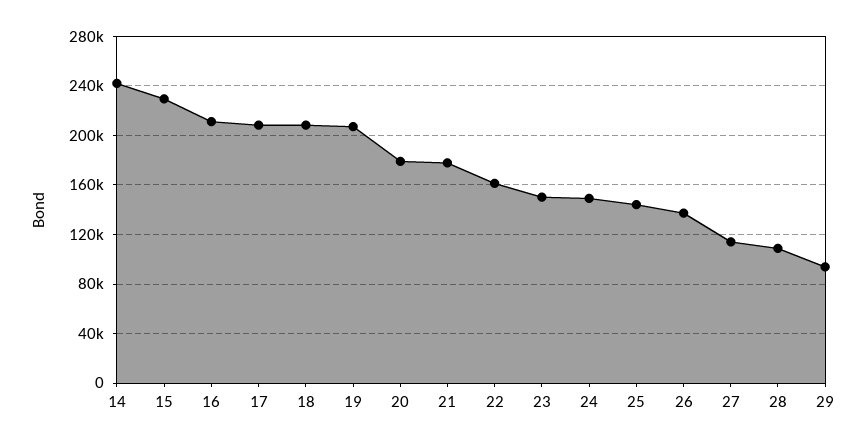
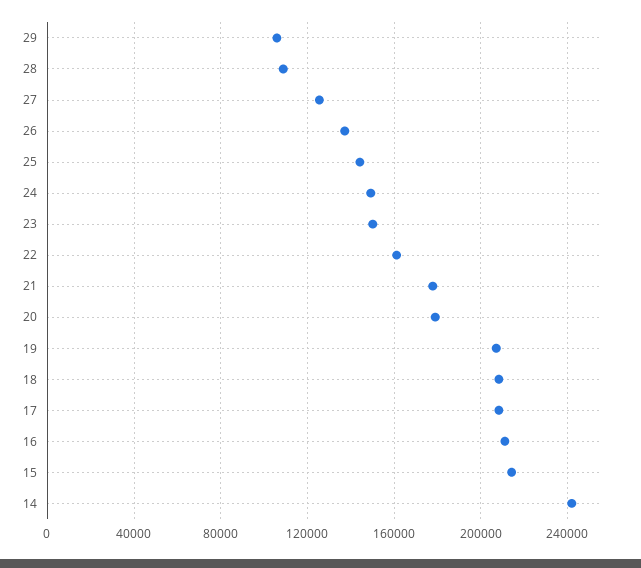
15: 230000 -> 215000
27: 115000 -> 125000
29: 95000 -> 105000

